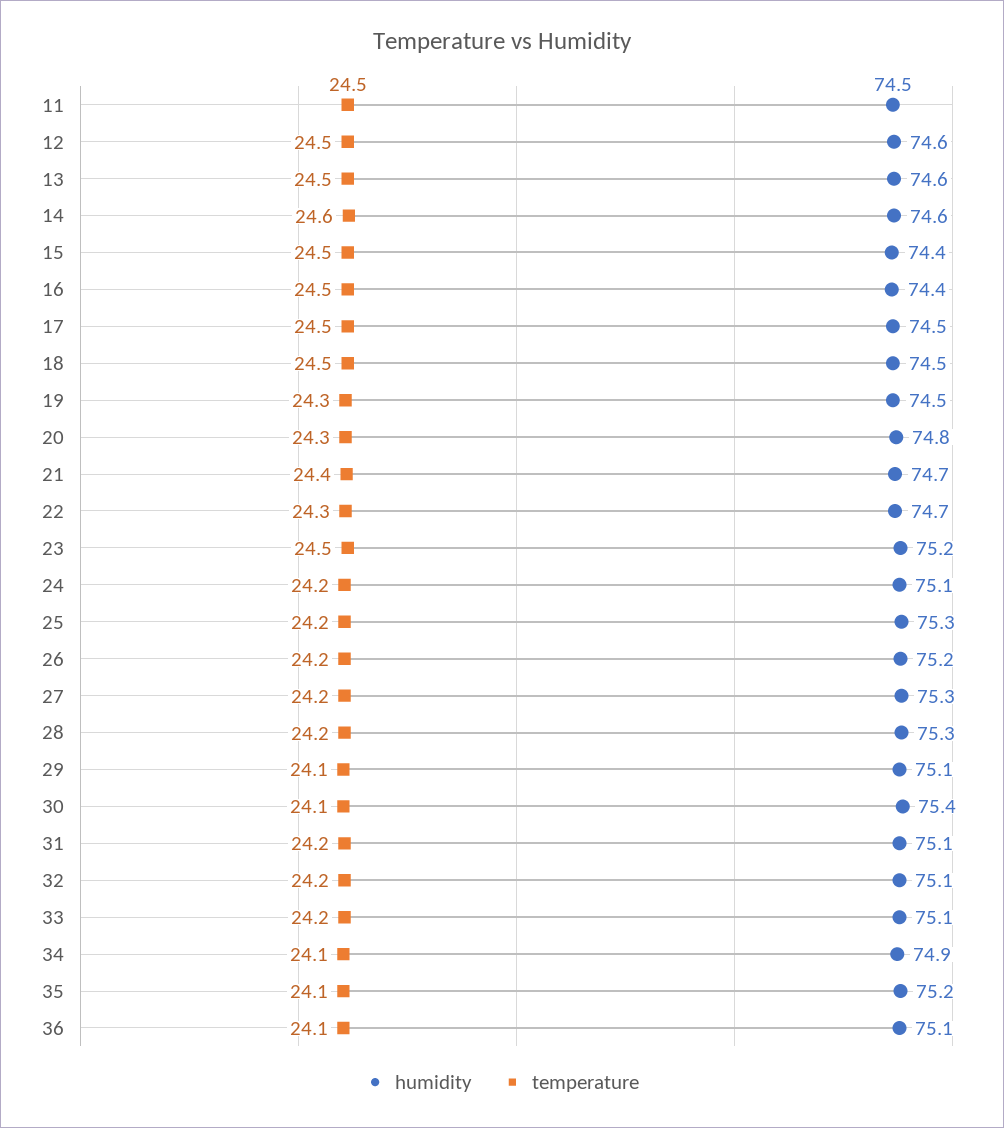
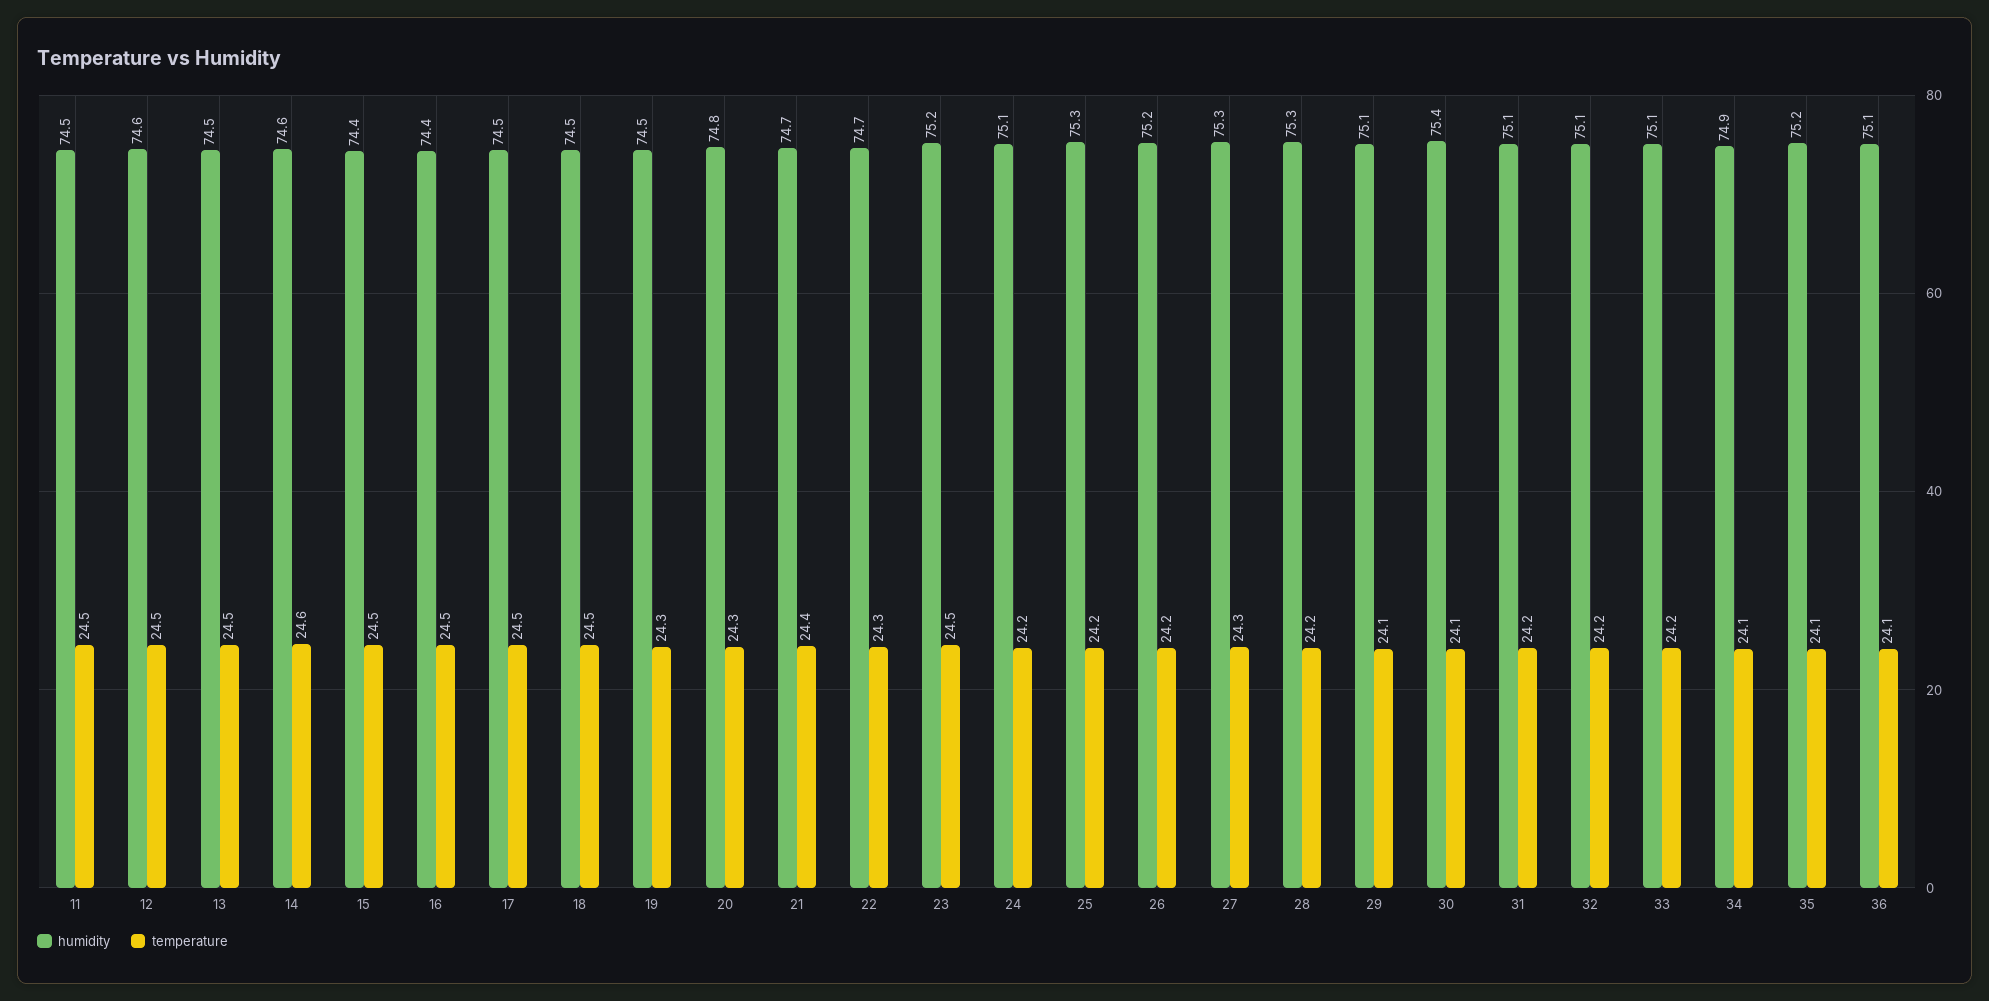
humidity, 13: 74.6 -> 74.5
temperature, 27: 24.2 -> 24.3

